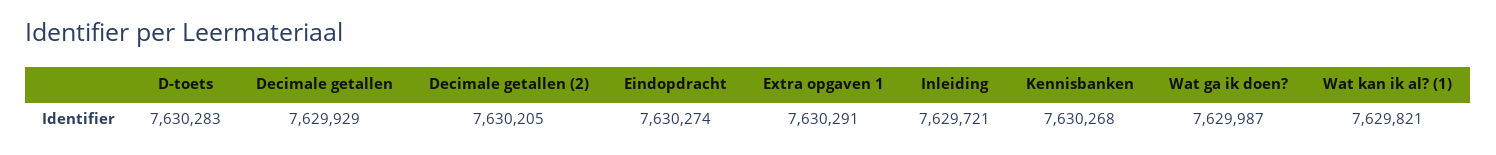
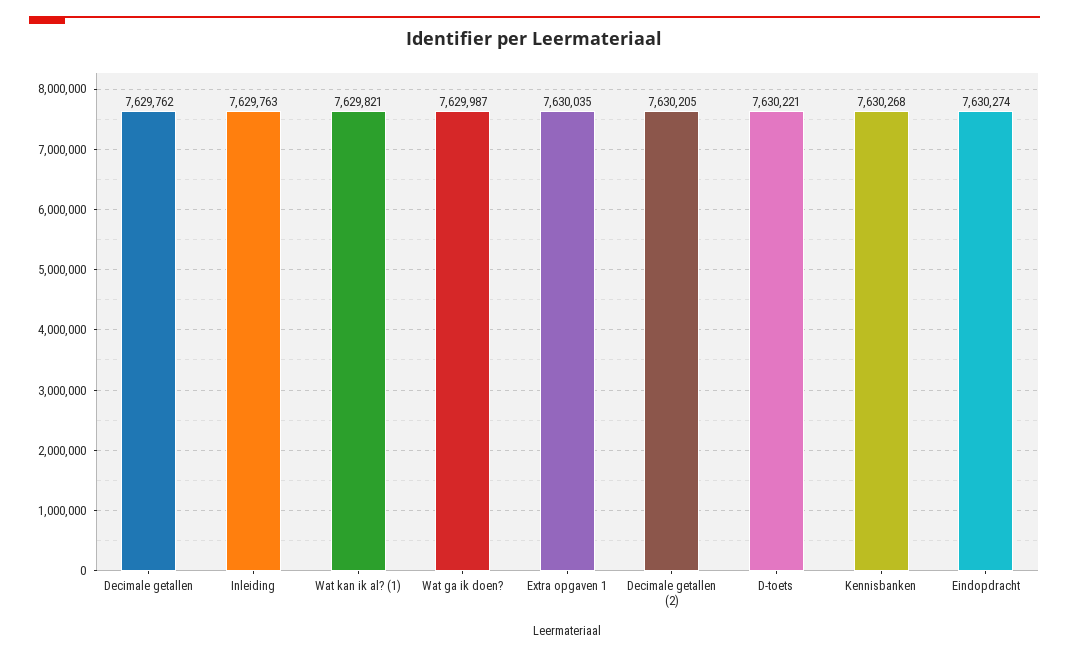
D-toets: 7630283 -> 7630221
Decimale getallen: 7629929 -> 7629762
Extra opgaven 1: 7630291 -> 7630035
Inleiding: 7629721 -> 7629763

